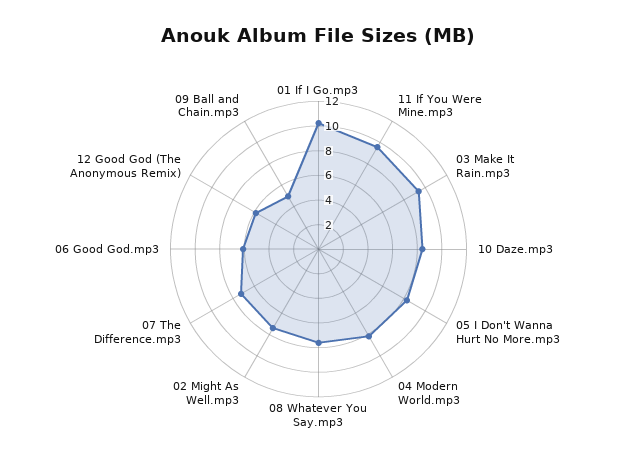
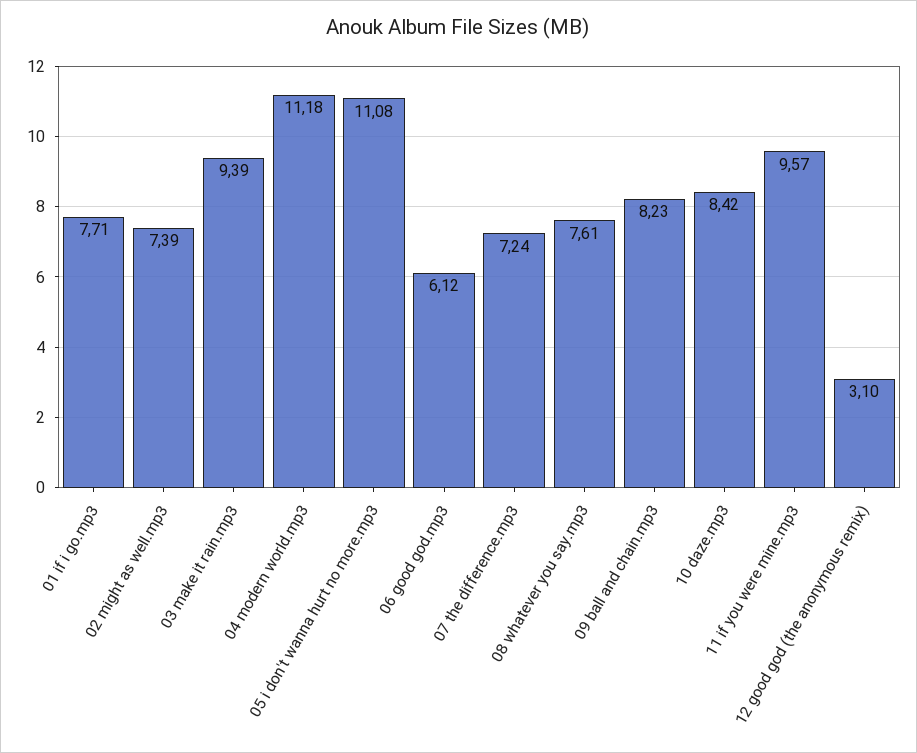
01 If I Go.mp3: 10 -> 7.71
05 I Don't Wanna Hurt No More.mp3: 8 -> 11.08
04 Modern World.mp3: 8 -> 11.18
12 Good God (The Anonymous Remix): 6 -> 3.1
09 Ball and Chain.mp3: 5 -> 8.23

